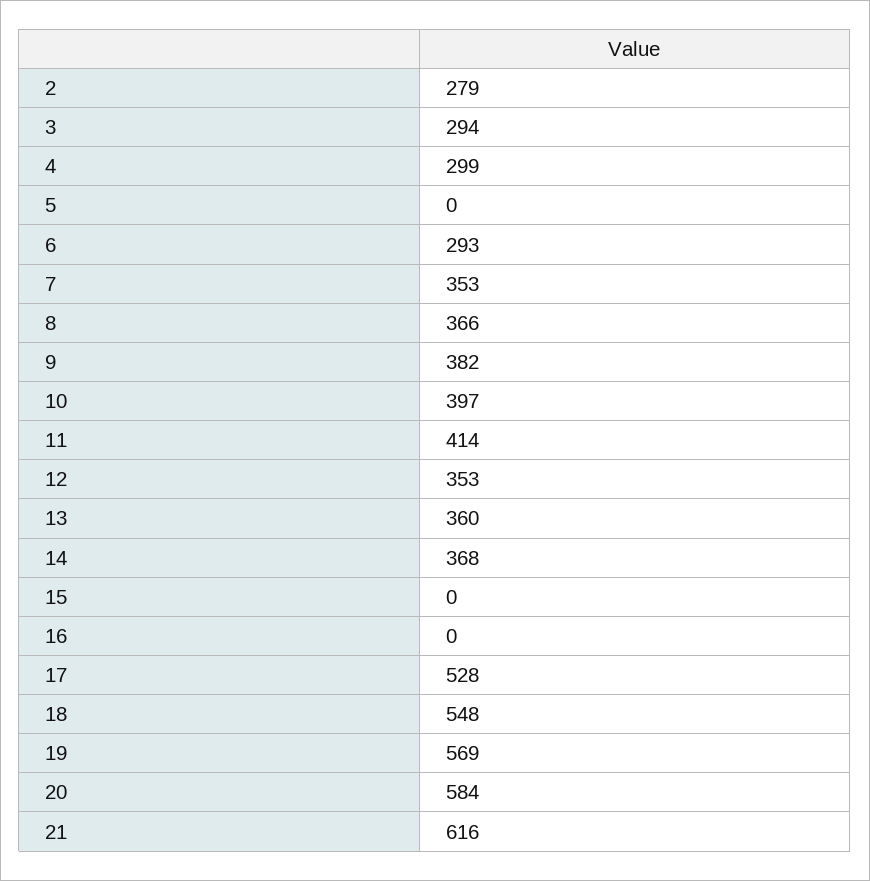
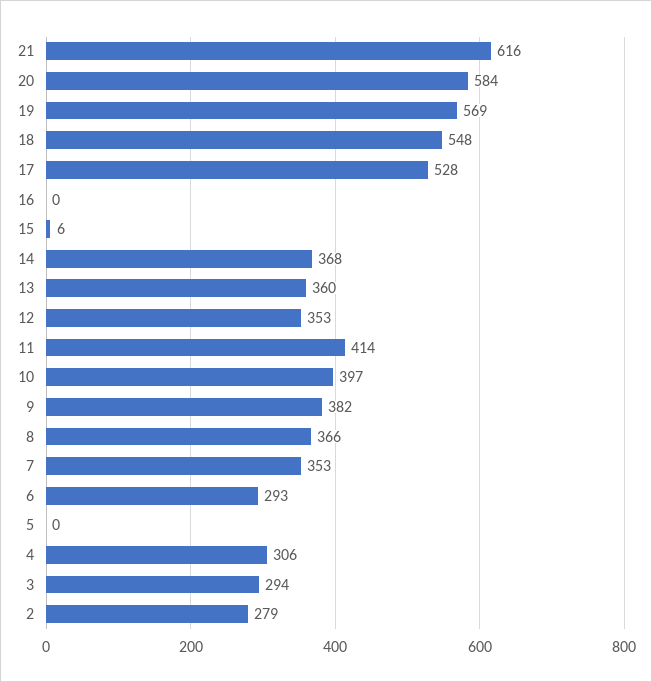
4: 299 -> 306
15: 0 -> 6

